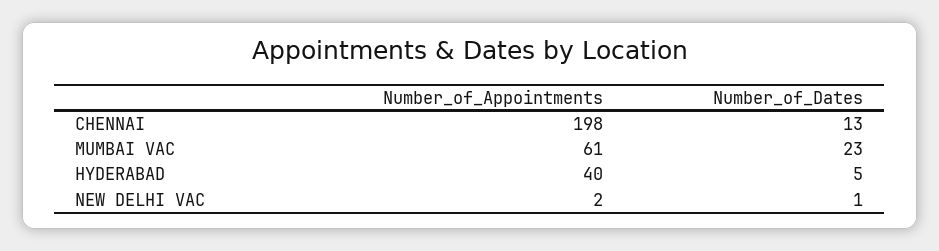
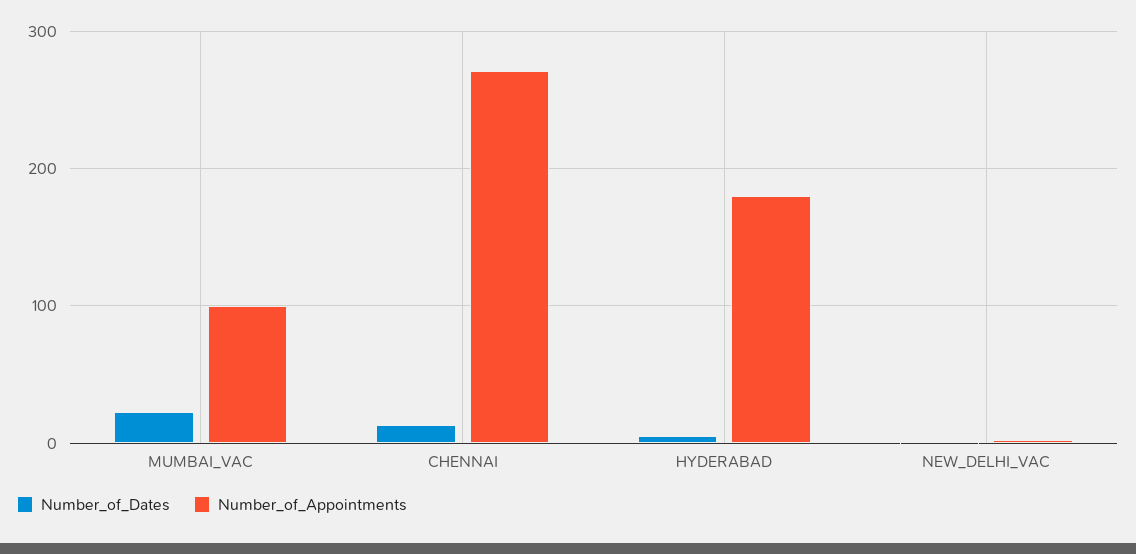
Number_of_Appointments, CHENNAI: 198 -> 270
Number_of_Appointments, MUMBAI VAC: 61 -> 100
Number_of_Appointments, HYDERABAD: 40 -> 180

